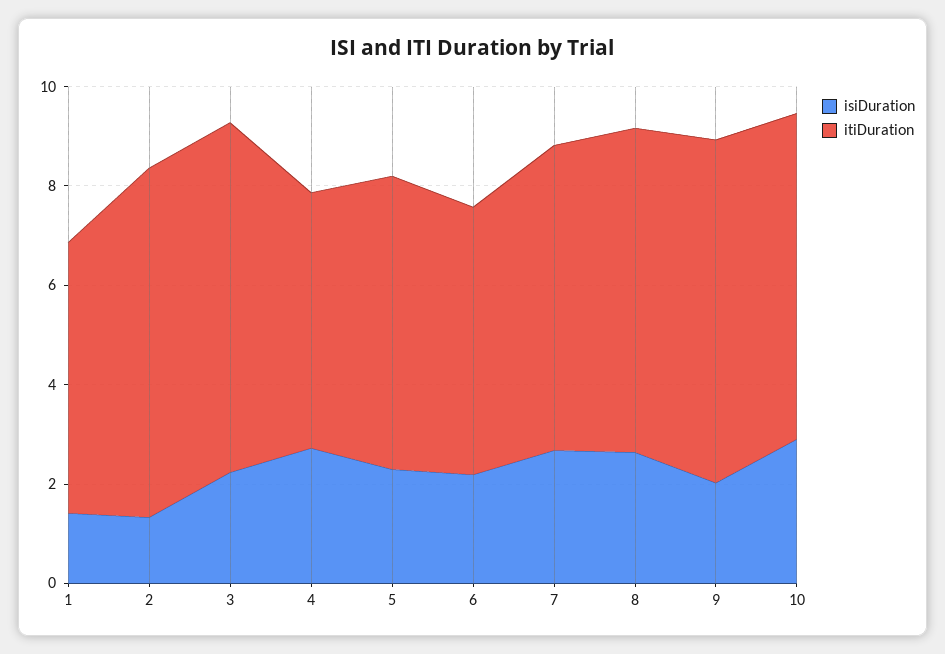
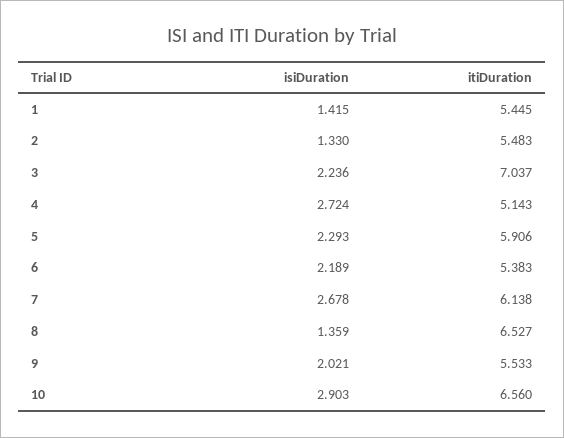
itiDuration, 2: 7 -> 5.483
isiDuration, 8: 2.5 -> 1.359
itiDuration, 9: 7 -> 5.533

